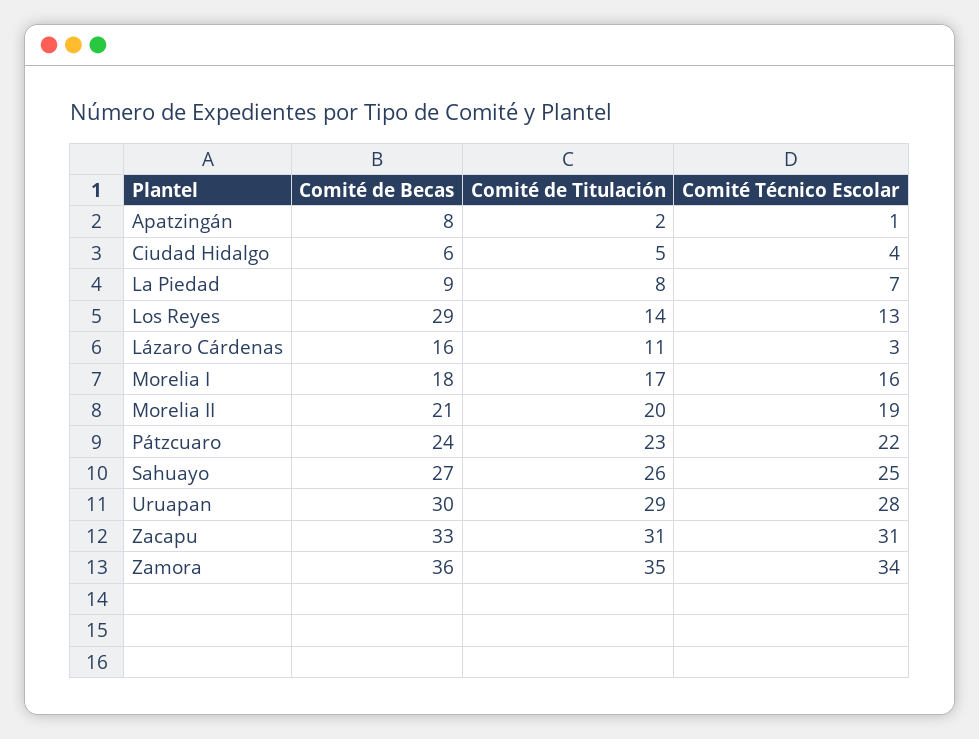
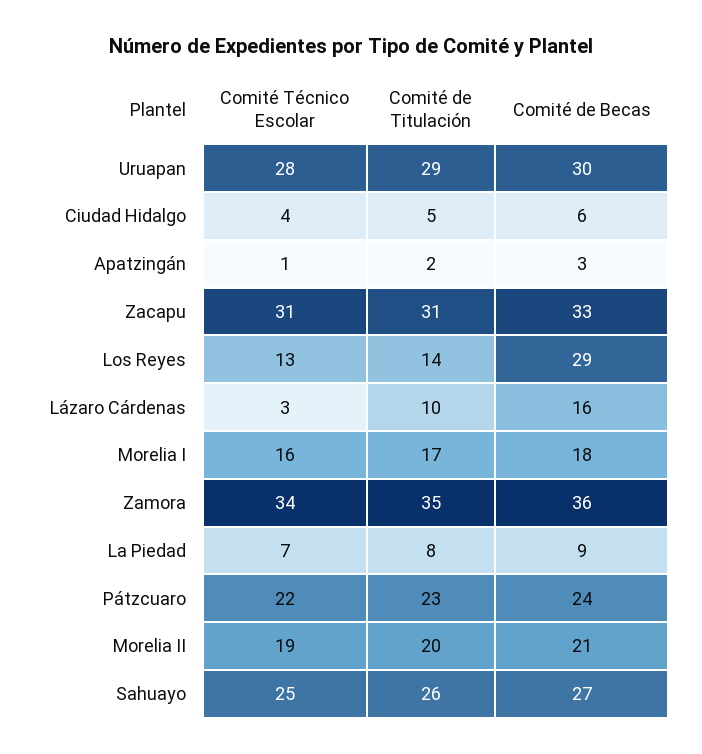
Comité de Becas, Apatzingán: 8 -> 3
Comité de Titulación, Lázaro Cárdenas: 11 -> 10

